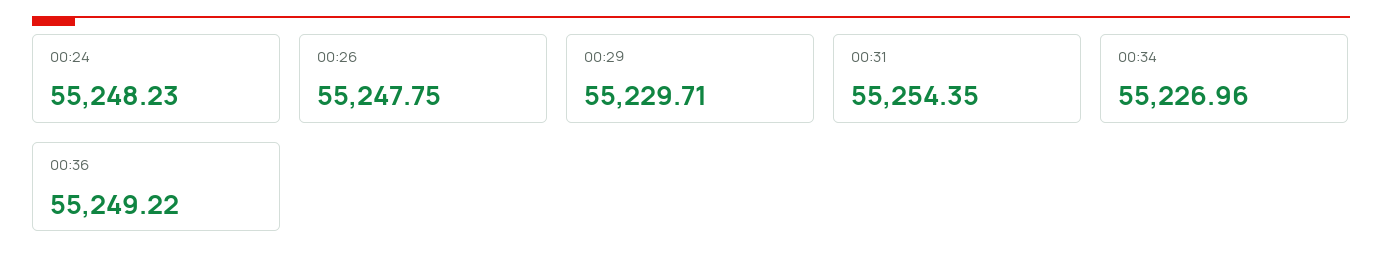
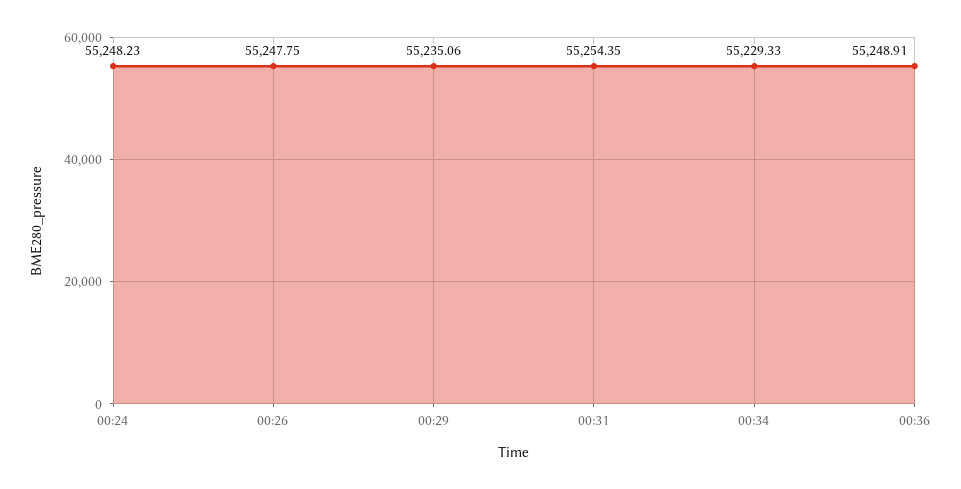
00:29: 55229.71 -> 55235.06
00:34: 55226.96 -> 55229.33
00:36: 55249.22 -> 55248.91

